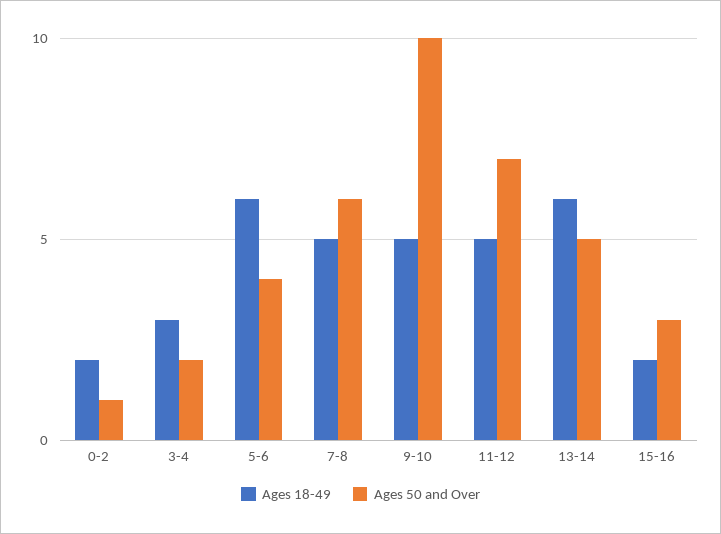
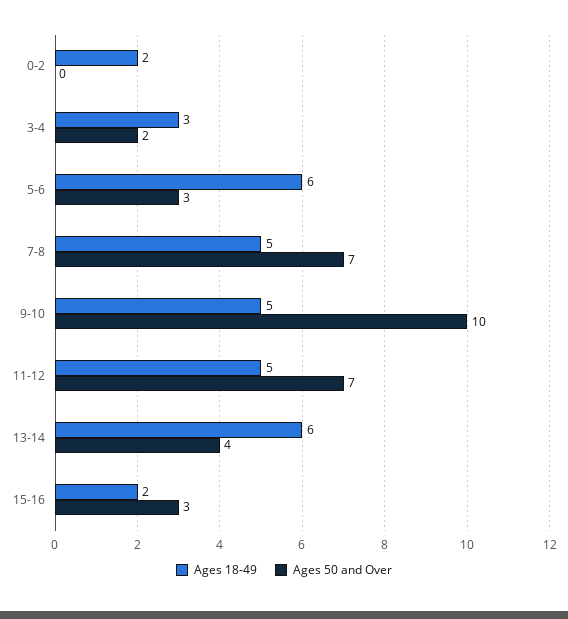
Ages 50 and Over, 0-2: 1 -> 0
Ages 50 and Over, 5-6: 4 -> 3
Ages 50 and Over, 7-8: 6 -> 7
Ages 50 and Over, 13-14: 5 -> 4

